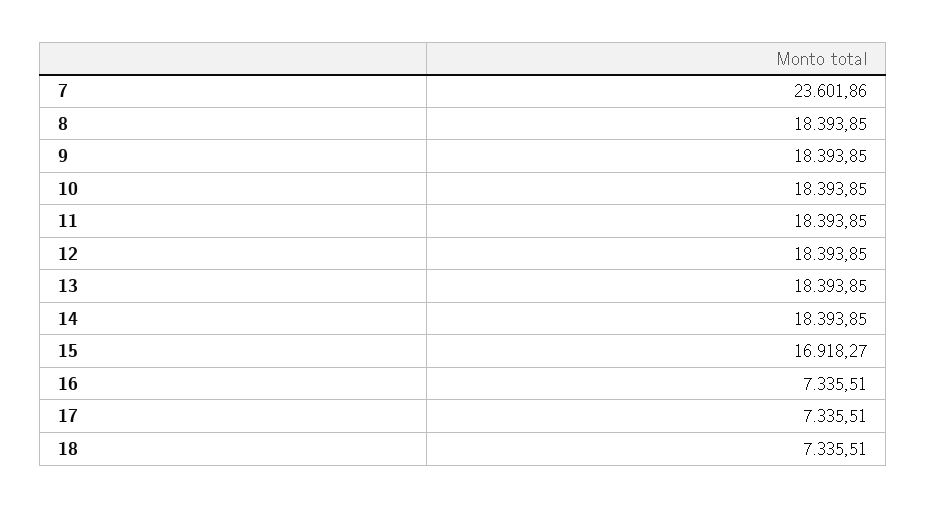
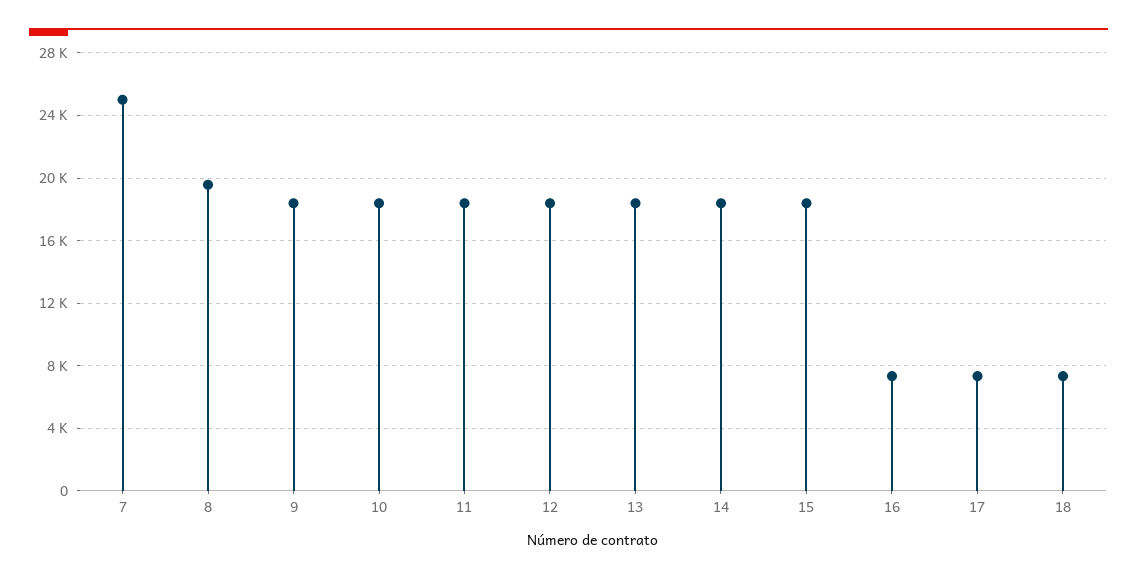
7: 23601.86 -> 25000
8: 18393.85 -> 19500
15: 16918.27 -> 18500

